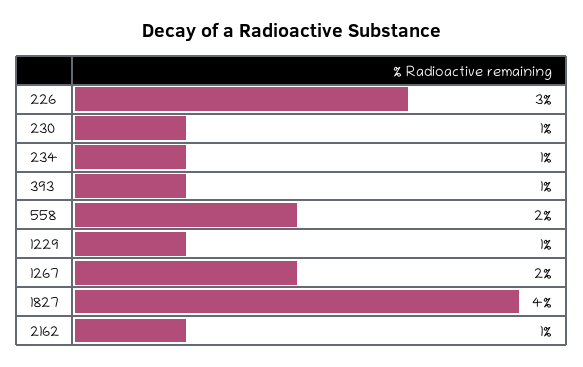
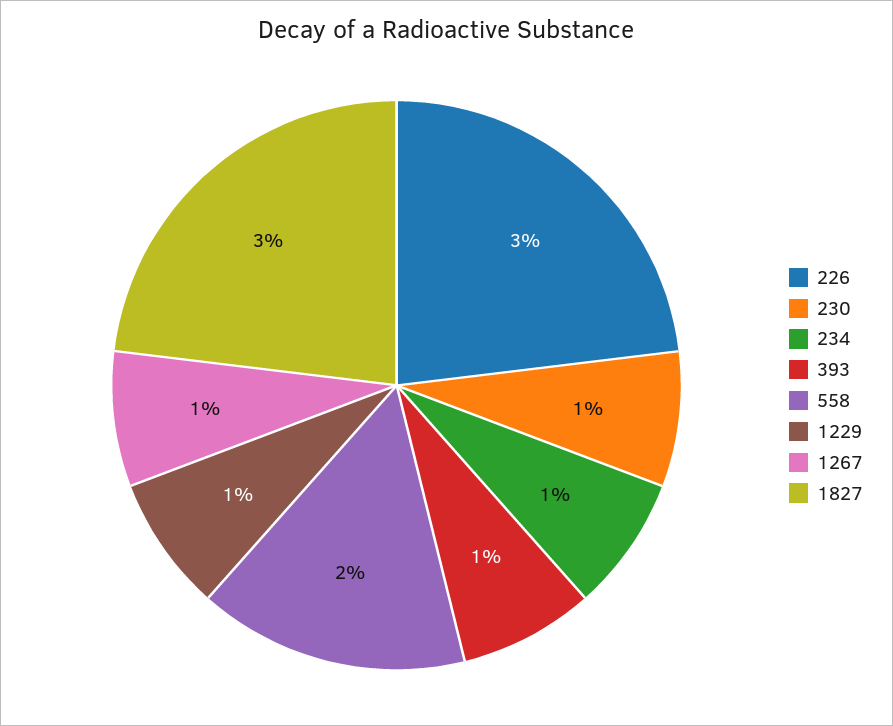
1267: 2 -> 1
1827: 4 -> 3
2162: 1 -> none

